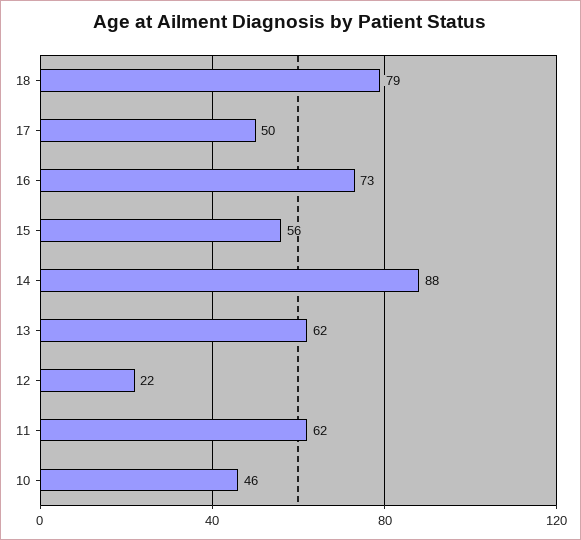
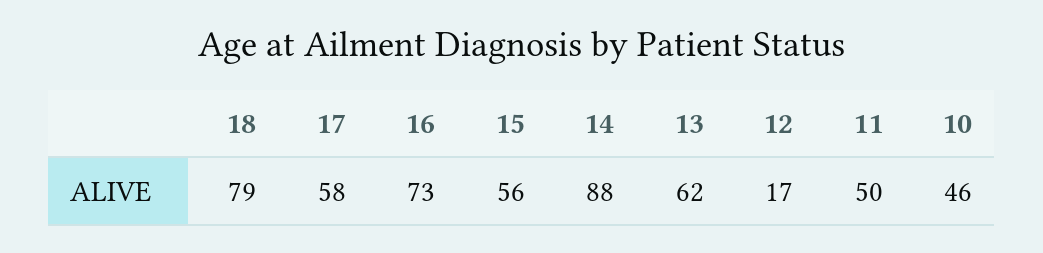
17: 50 -> 58
12: 22 -> 17
11: 62 -> 50

